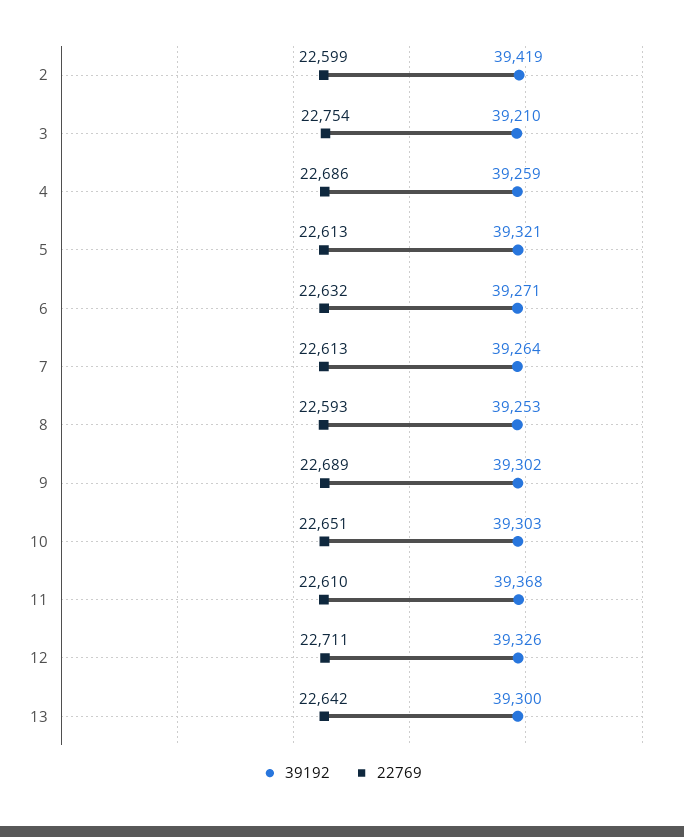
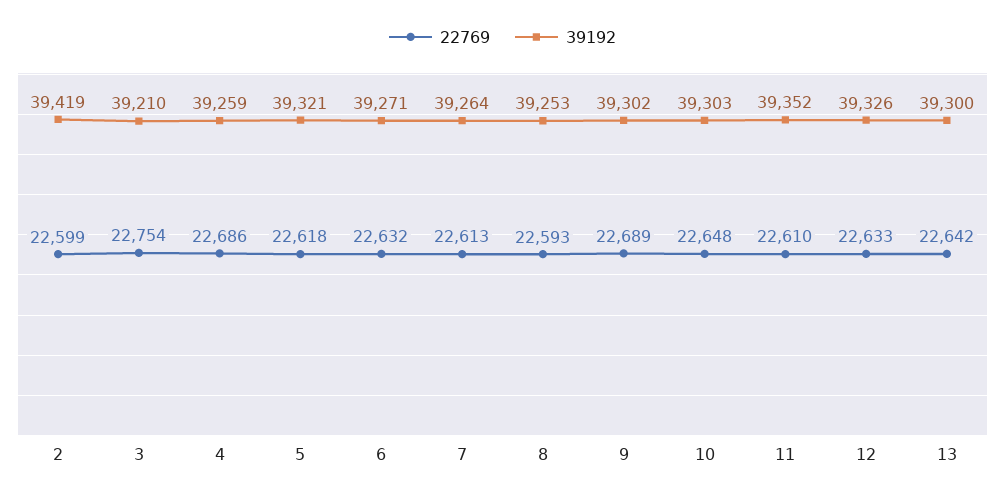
22769, 5: 22613 -> 22618
22769, 10: 22651 -> 22648
39192, 11: 39368 -> 39352
22769, 12: 22711 -> 22633

